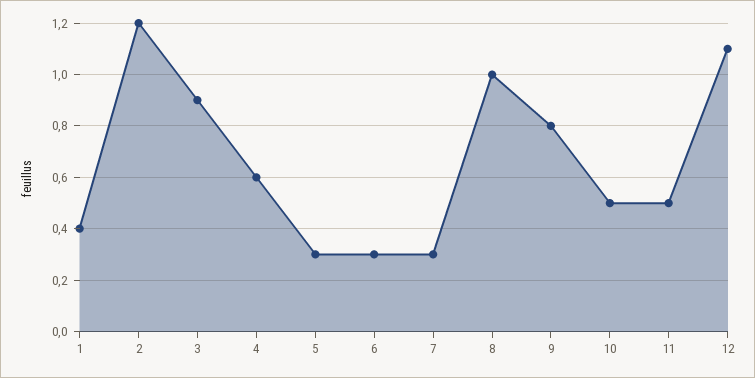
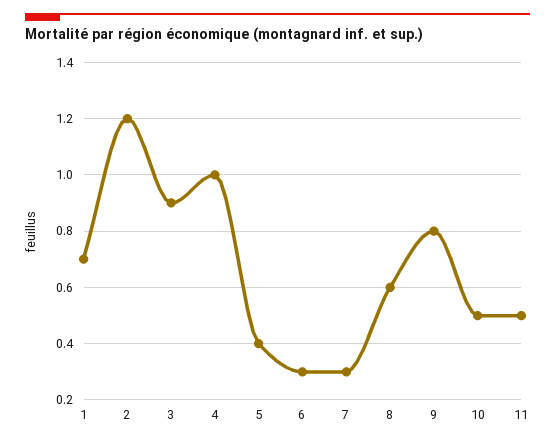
1: 0.4 -> 0.7
4: 0.6 -> 1
5: 0.3 -> 0.4
8: 1 -> 0.6
12: 1.1 -> none

